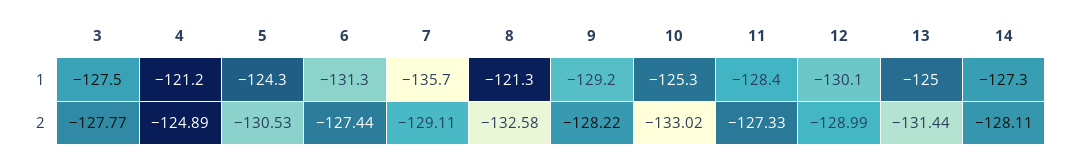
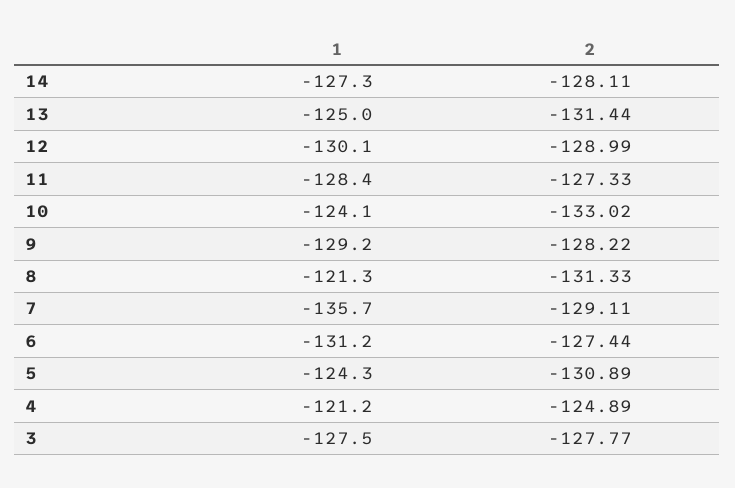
6, 1: -131.3 -> -131.2
10, 1: -125.3 -> -124.1
5, 2: -130.53 -> -130.89
8, 2: -132.58 -> -131.33

